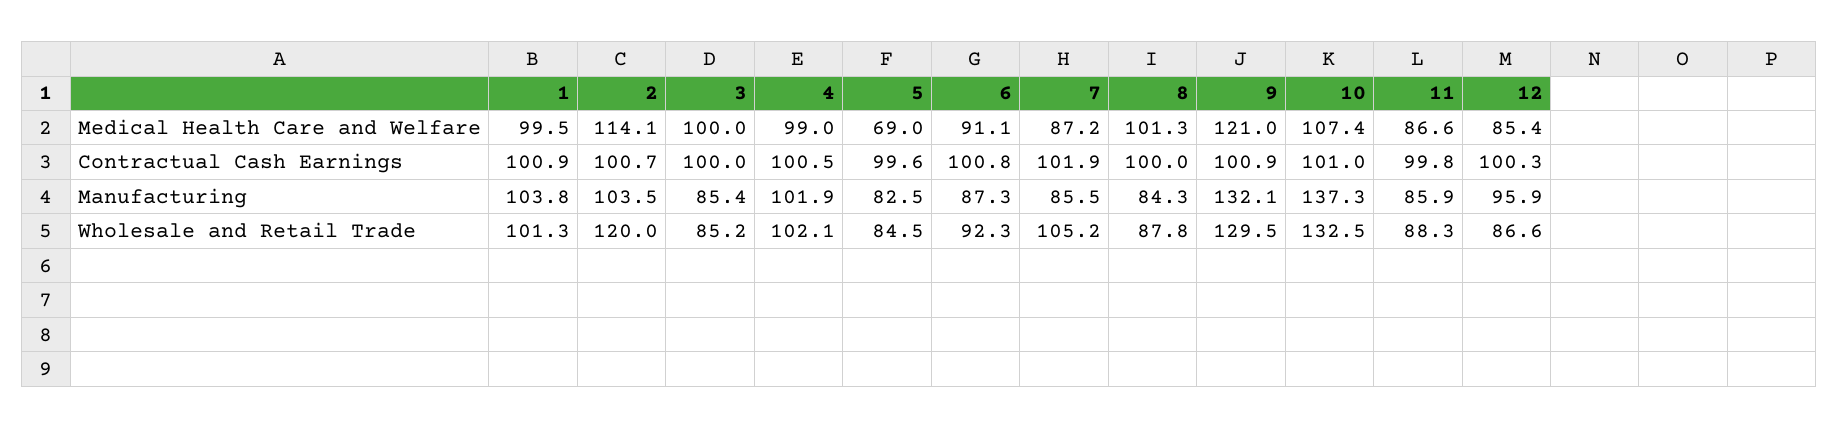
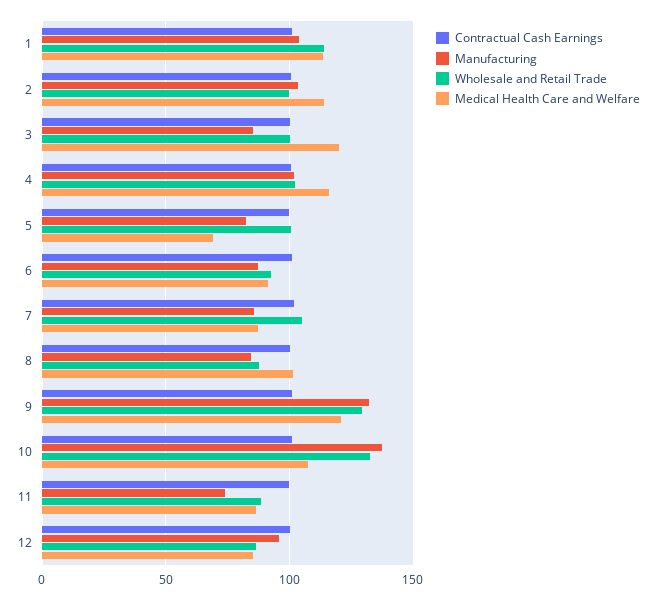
Medical Health Care and Welfare, 1: 99.5 -> 115
Medical Health Care and Welfare, 3: 100 -> 120
Medical Health Care and Welfare, 4: 99 -> 115
Manufacturing, 11: 85.9 -> 75
Wholesale and Retail Trade, 1: 101.3 -> 115
Wholesale and Retail Trade, 2: 120 -> 100
Wholesale and Retail Trade, 3: 85.2 -> 100
Wholesale and Retail Trade, 5: 84.5 -> 100

